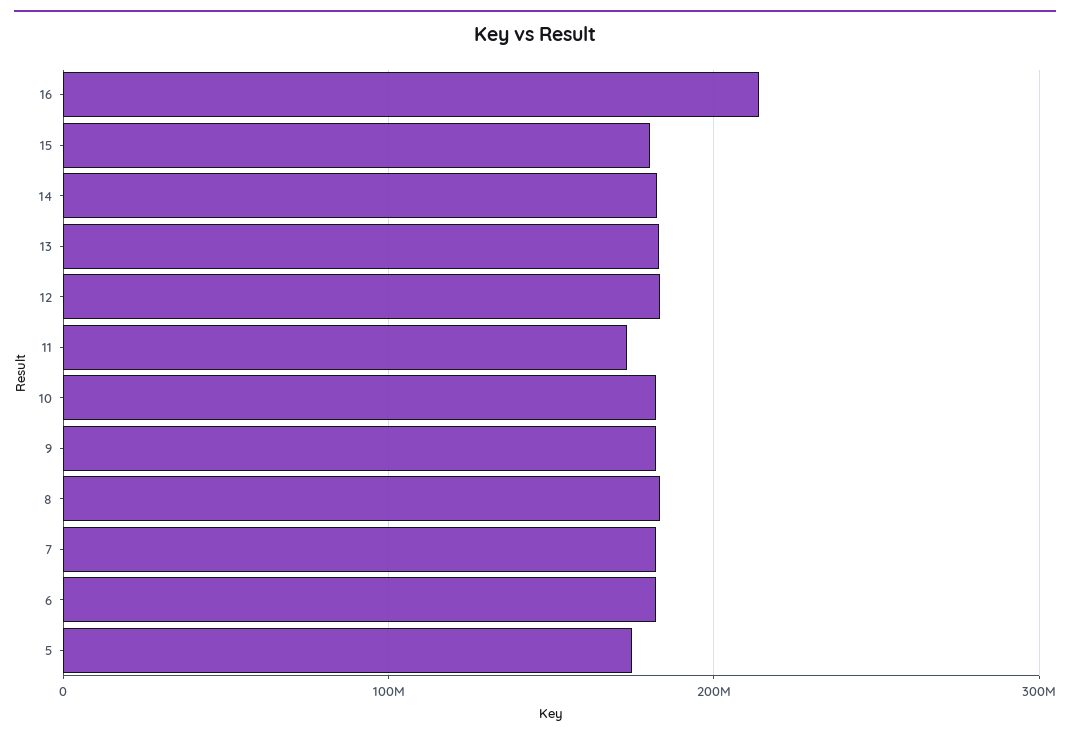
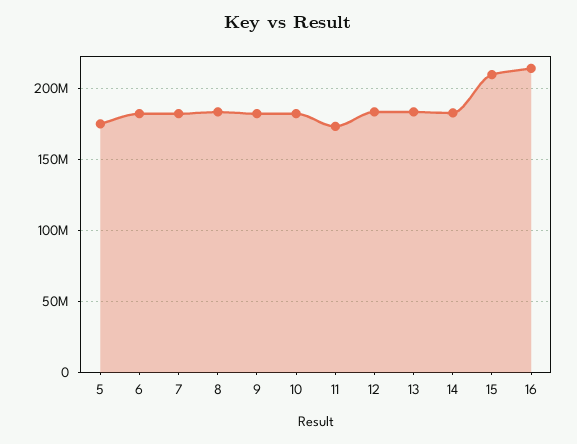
15: 180000000 -> 210000000

